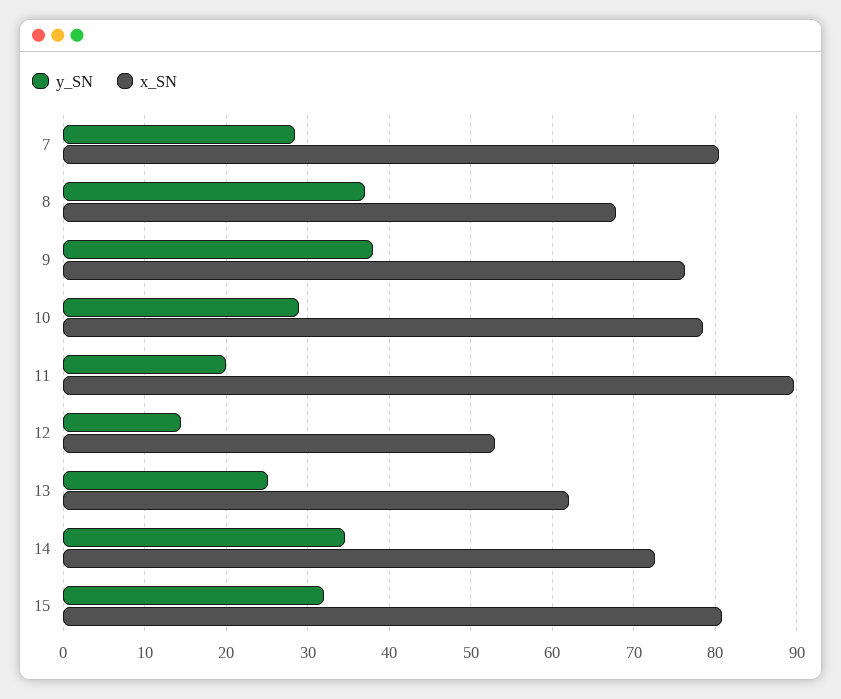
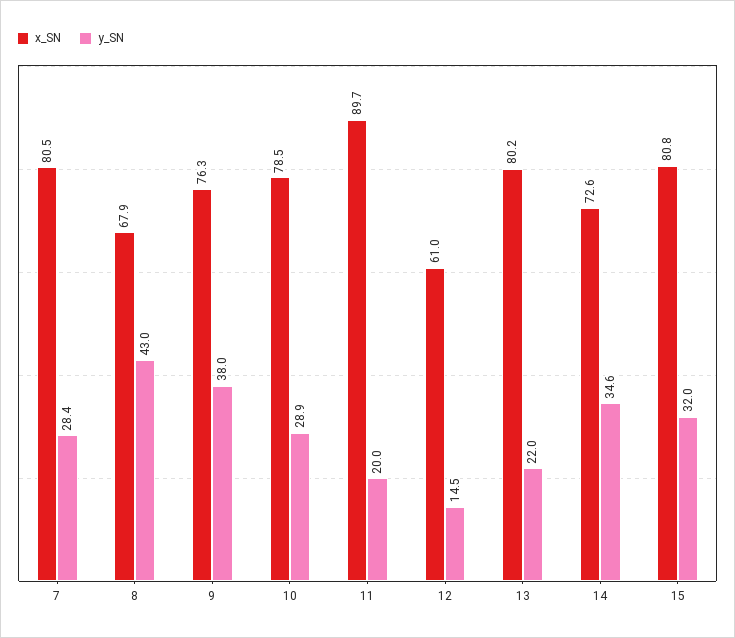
y_SN, 8: 37 -> 43
x_SN, 12: 53 -> 61
y_SN, 13: 25 -> 22
x_SN, 13: 62 -> 80.2

